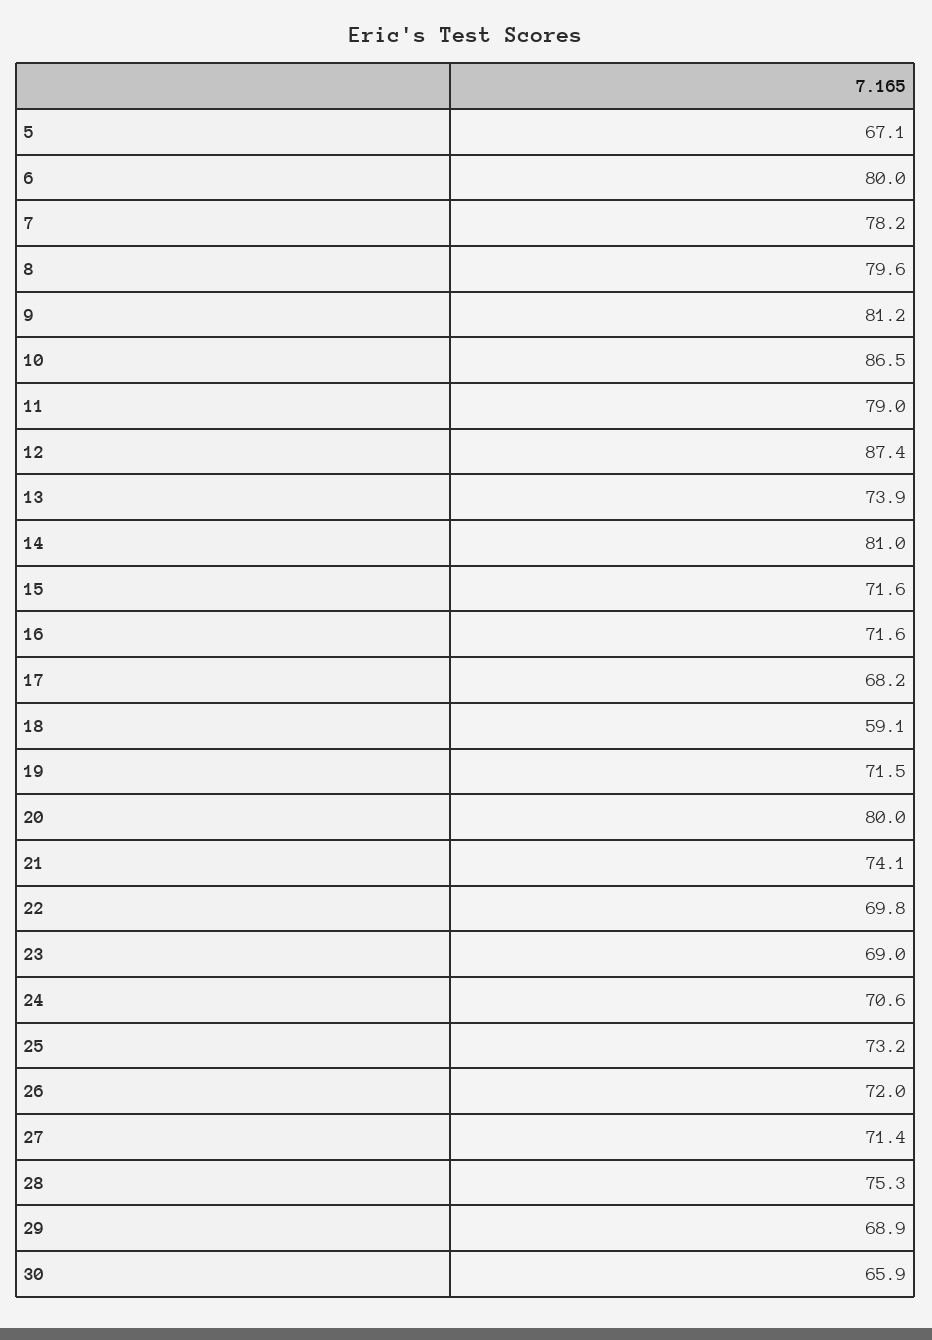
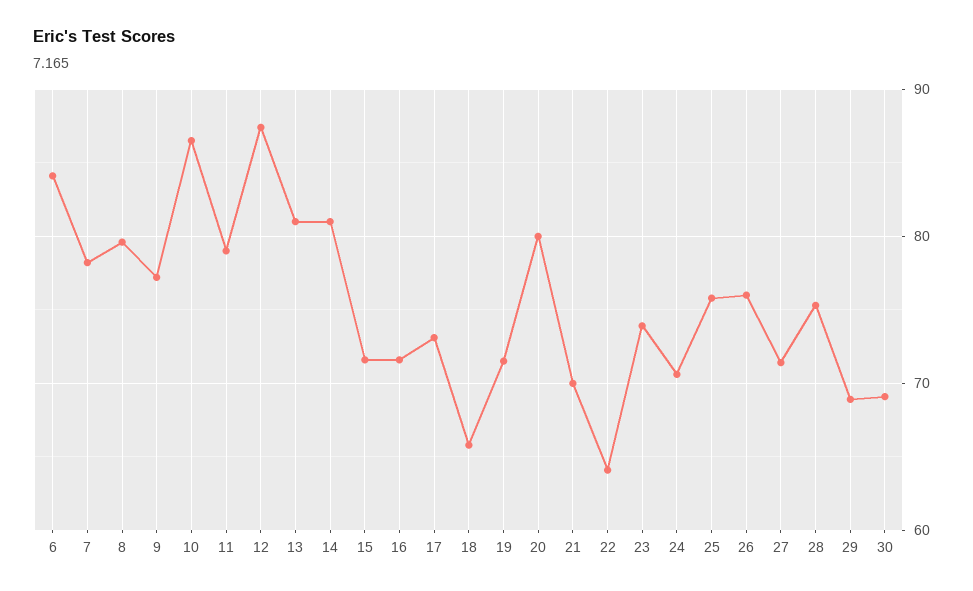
5: 67.1 -> none
6: 80 -> 84
9: 81.2 -> 77
13: 73.9 -> 81
17: 68.2 -> 73
18: 59.1 -> 66
21: 74.1 -> 70
22: 69.8 -> 64
23: 69 -> 74
25: 73.2 -> 76
26: 72 -> 76
30: 65.9 -> 69

